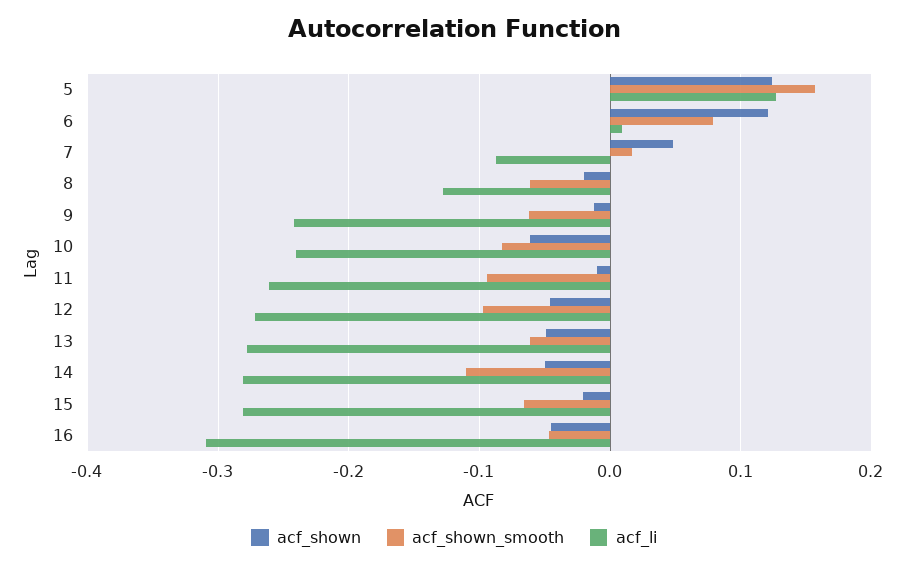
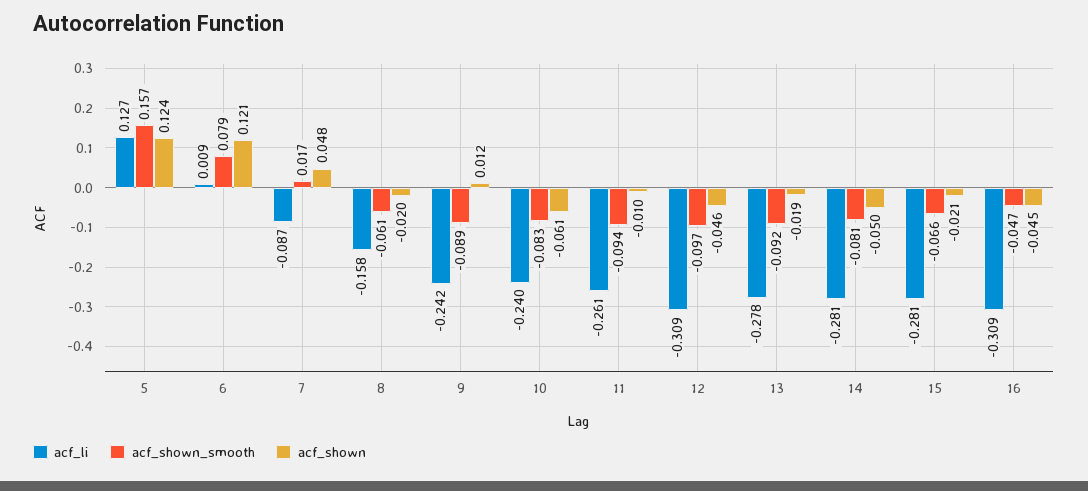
acf_li, 8: -0.13 -> -0.158
acf_shown, 9: -0.01 -> 0.012
acf_shown_smooth, 9: -0.06 -> -0.089
acf_li, 12: -0.27 -> -0.309
acf_shown, 13: -0.05 -> -0.019
acf_shown_smooth, 13: -0.06 -> -0.092
acf_shown_smooth, 14: -0.11 -> -0.081

